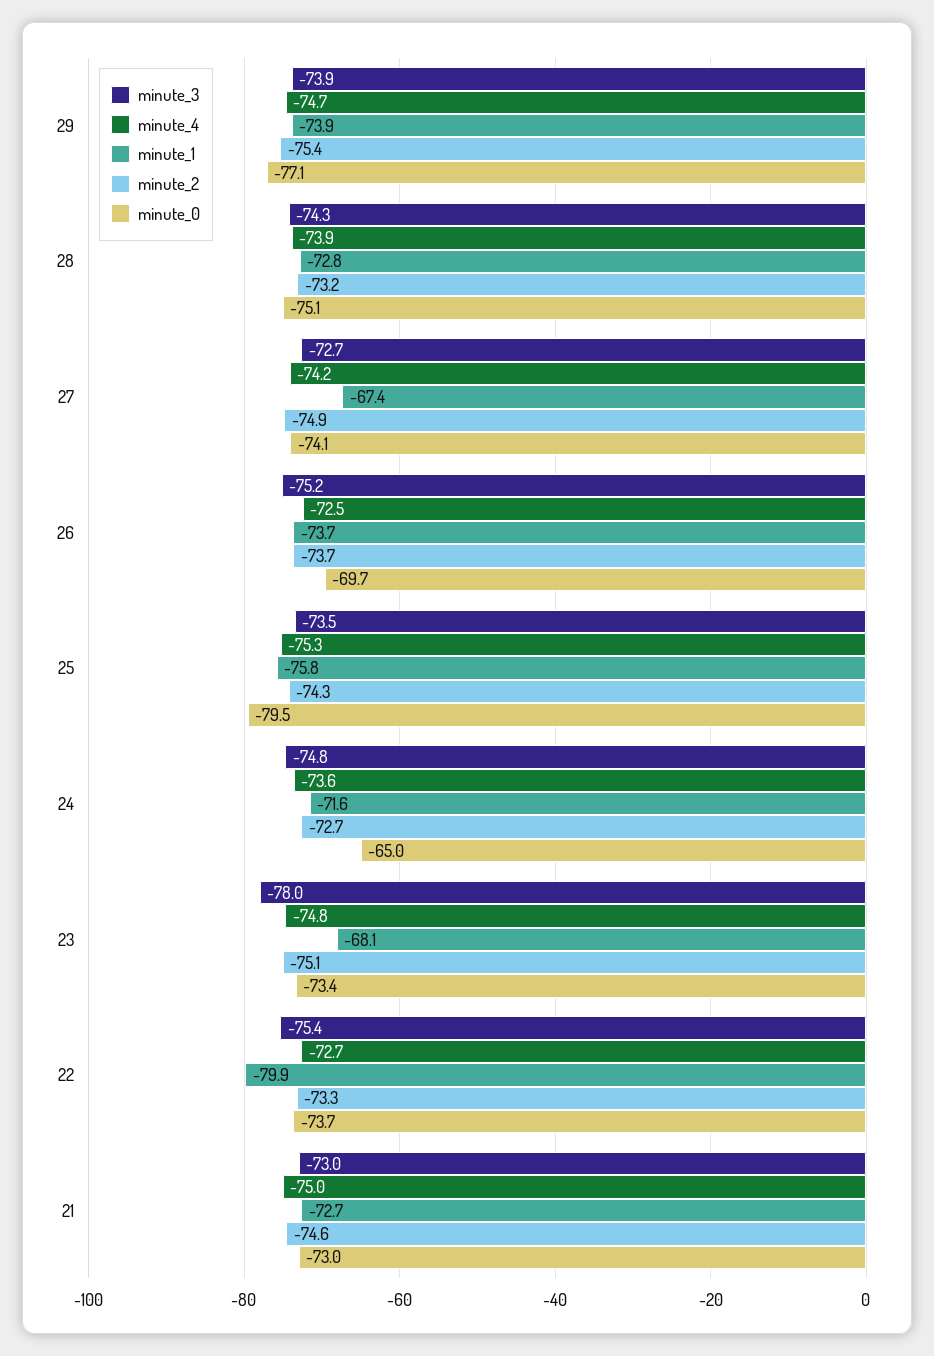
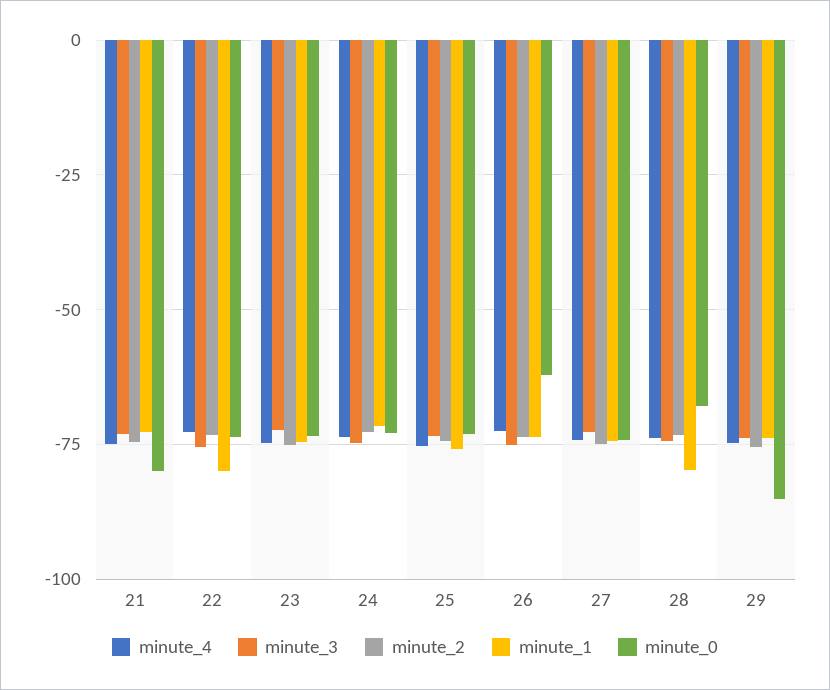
minute_0, 29: -77.1 -> -85
minute_1, 28: -72.8 -> -80
minute_0, 28: -75.1 -> -67.5
minute_1, 27: -67.4 -> -75
minute_0, 26: -69.7 -> -62.5
minute_0, 25: -79.5 -> -72.5
minute_0, 24: -65 -> -72.5
minute_3, 23: -78 -> -72.5
minute_1, 23: -68.1 -> -75
minute_0, 21: -73 -> -80

